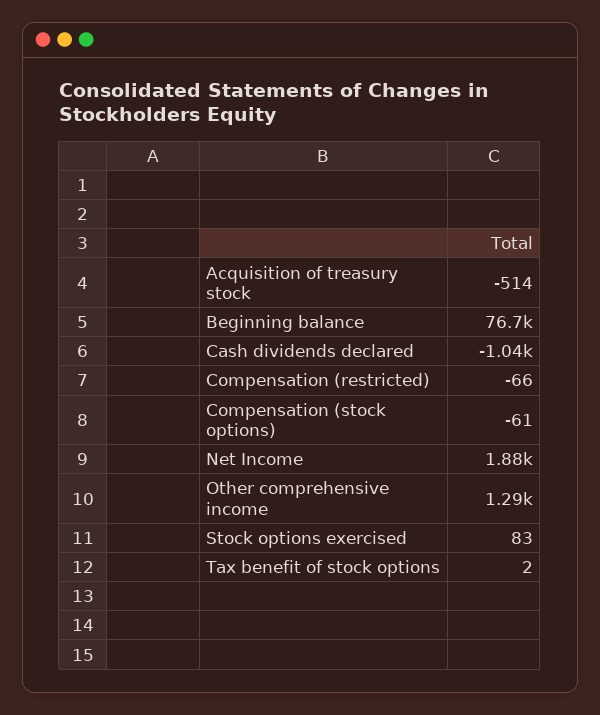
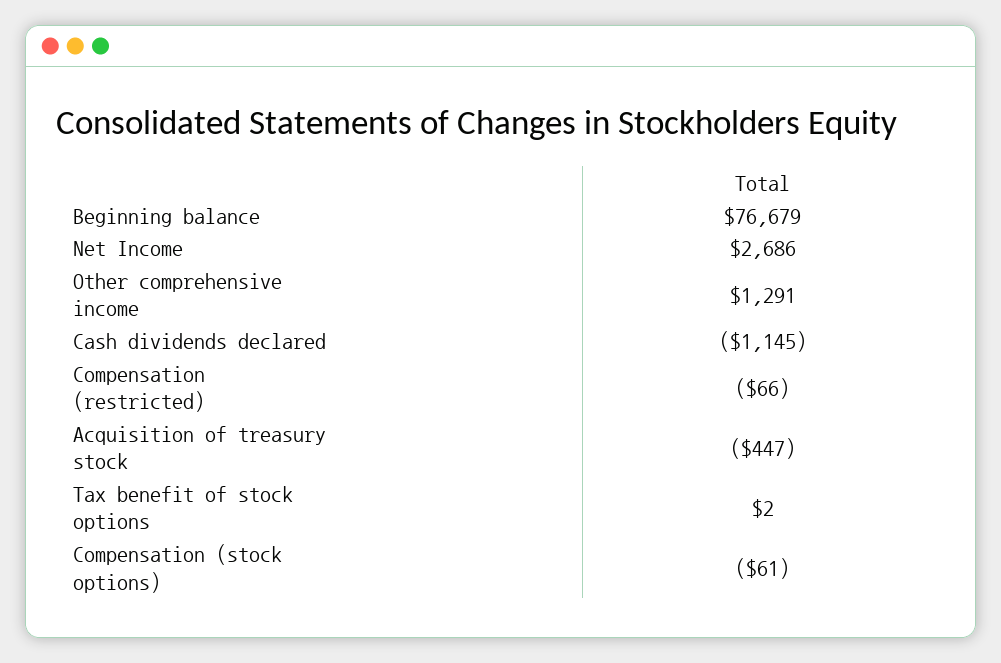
Acquisition of treasury stock: -514 -> -447
Cash dividends declared: -1040 -> -1145
Net Income: 1880 -> 2686
Stock options exercised: 83 -> none

